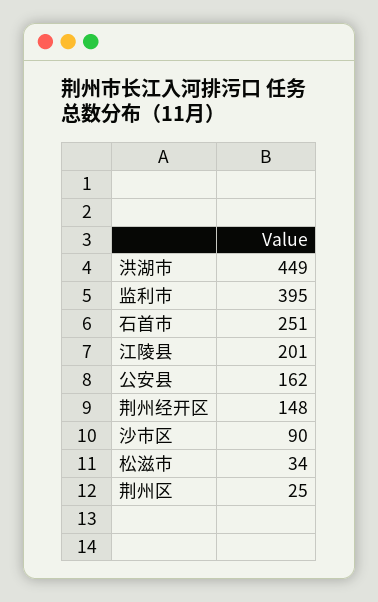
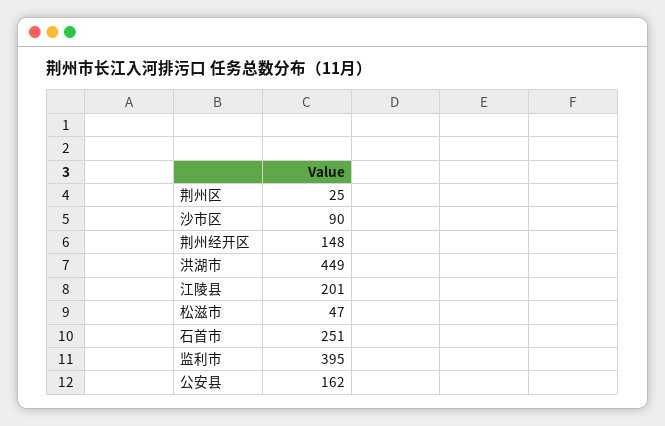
松滋市: 34 -> 47

